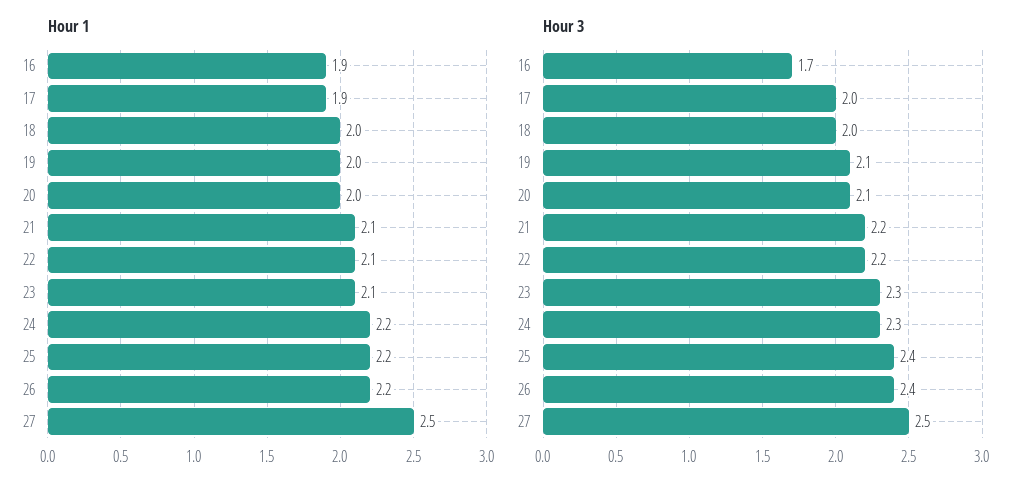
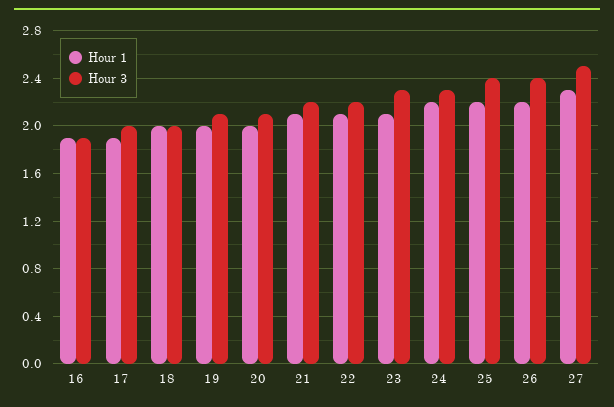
Hour 1, 27: 2.5 -> 2.3
Hour 3, 16: 1.7 -> 1.9

